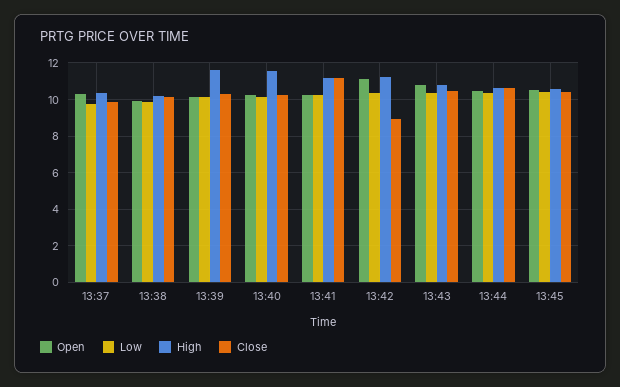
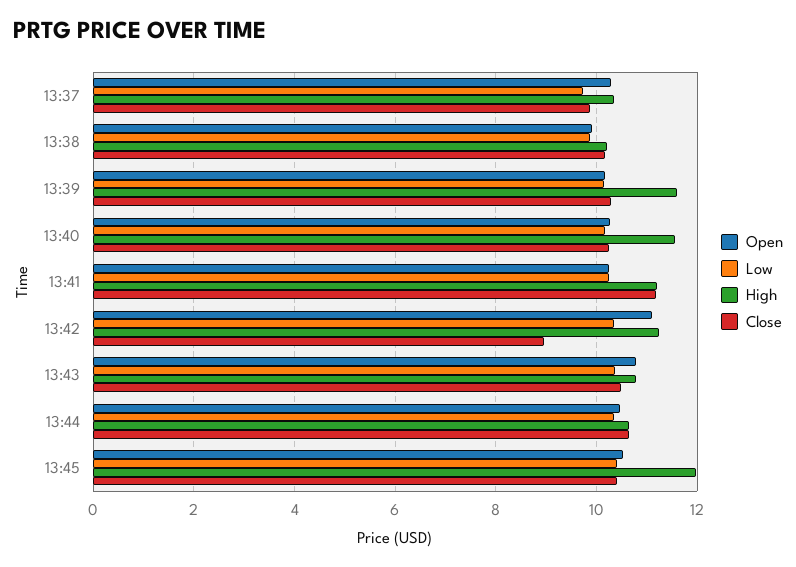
High, 13:45: 10.5 -> 12

